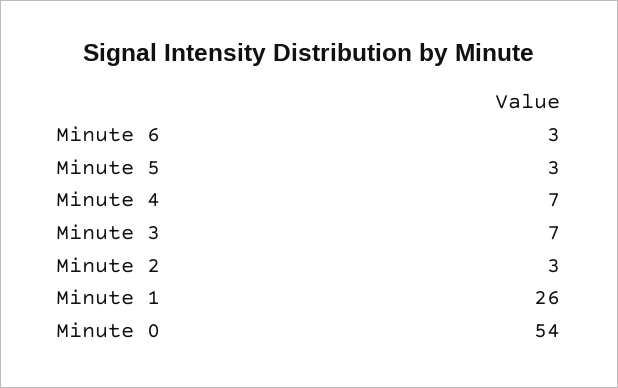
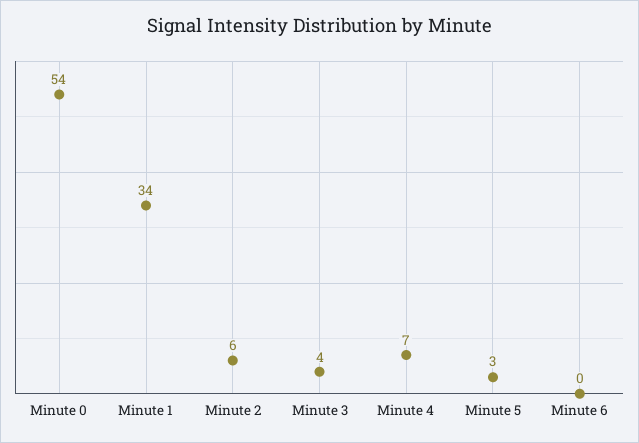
Minute 6: 3 -> 0
Minute 3: 7 -> 4
Minute 2: 3 -> 6
Minute 1: 26 -> 34

